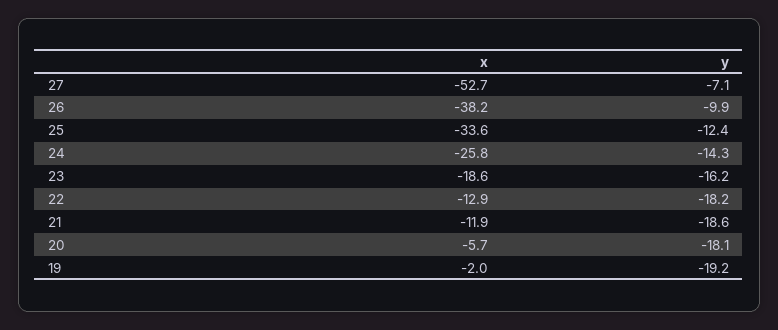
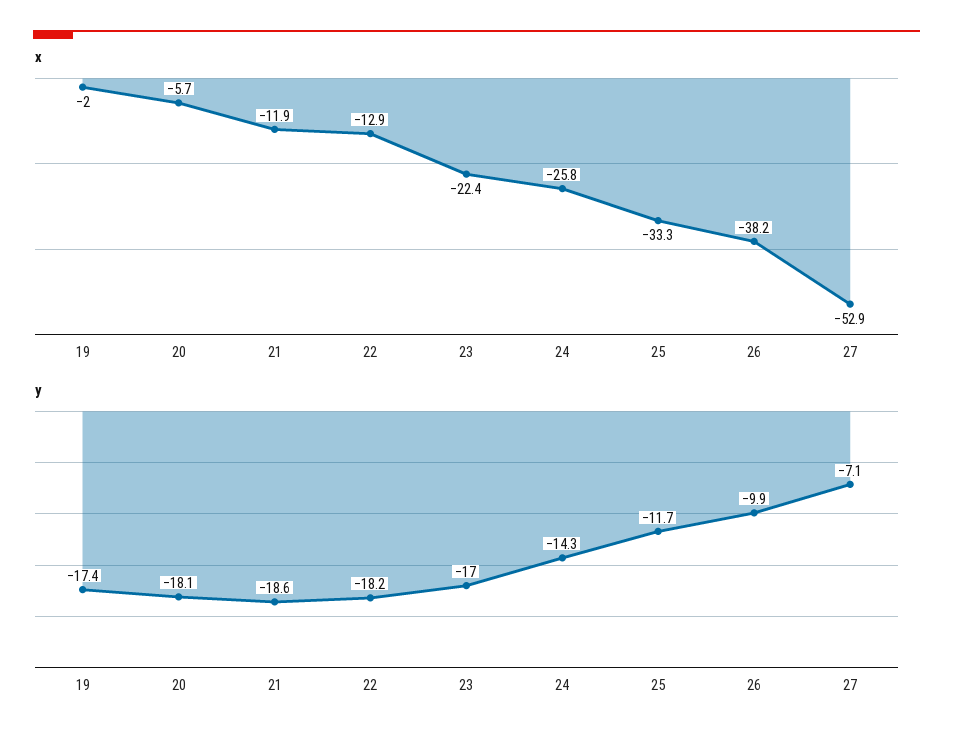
x, 27: -52.7 -> -52.9
x, 25: -33.6 -> -33.3
y, 25: -12.4 -> -11.7
x, 23: -18.6 -> -22.4
y, 23: -16.2 -> -17
y, 19: -19.2 -> -17.4

